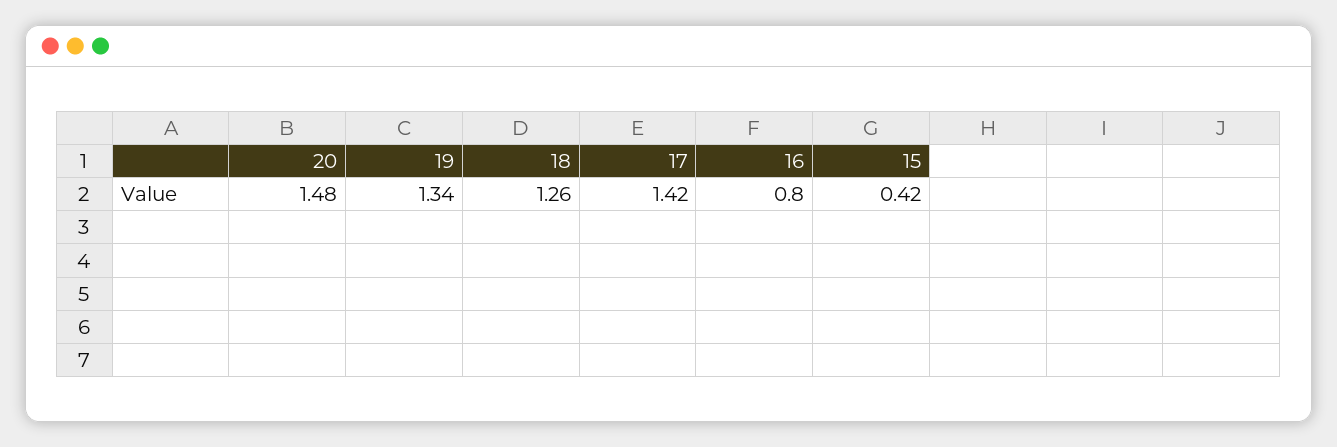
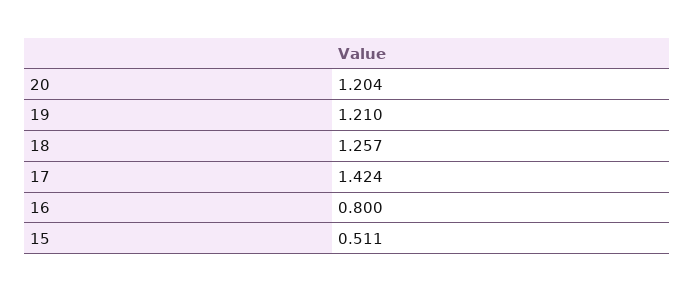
20: 1.48 -> 1.204
19: 1.34 -> 1.21
15: 0.42 -> 0.511

